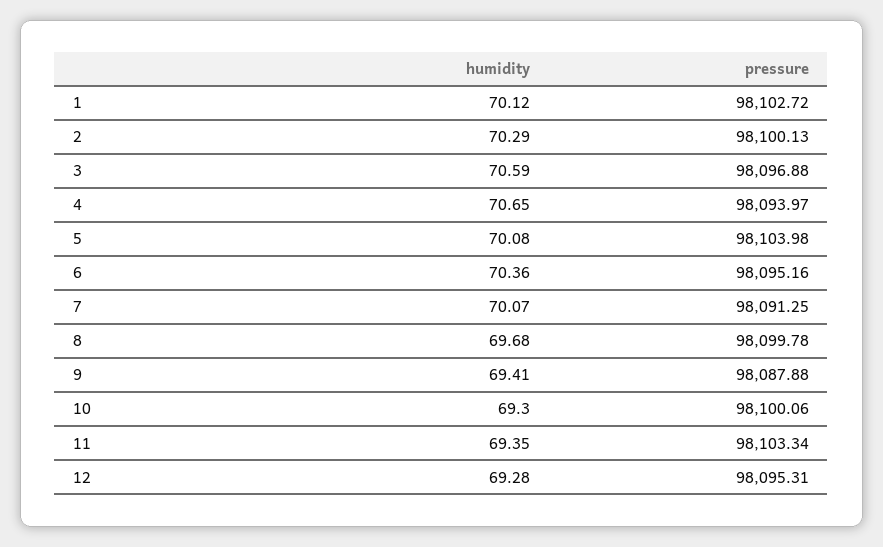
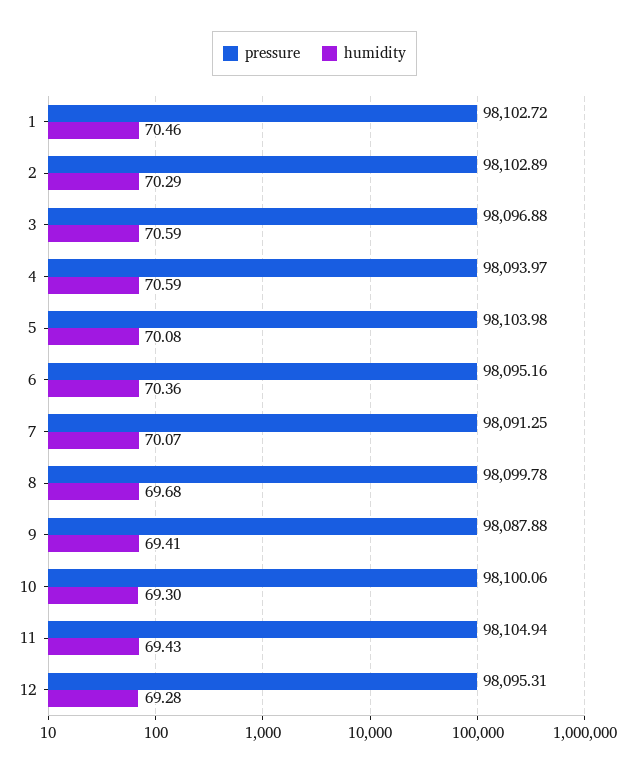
humidity, 1: 70.12 -> 70.46
pressure, 2: 98100.13 -> 98102.89
humidity, 4: 70.65 -> 70.59
humidity, 11: 69.35 -> 69.43
pressure, 11: 98103.34 -> 98104.94

